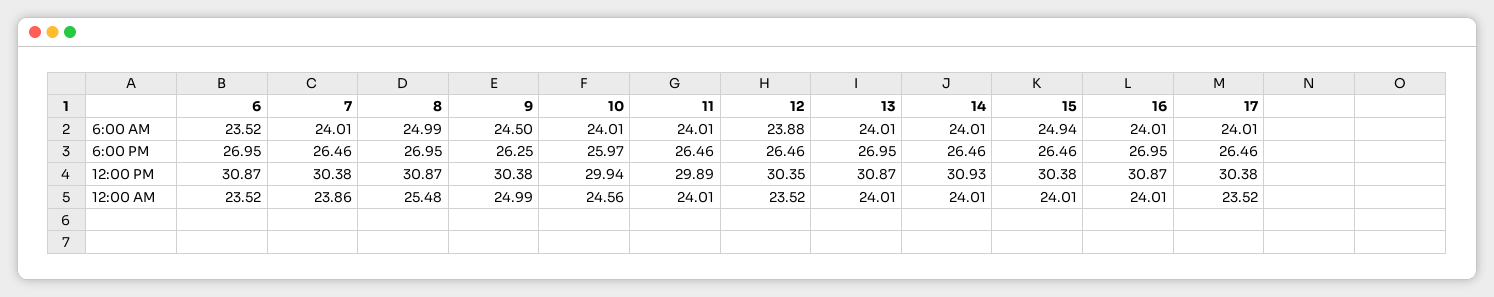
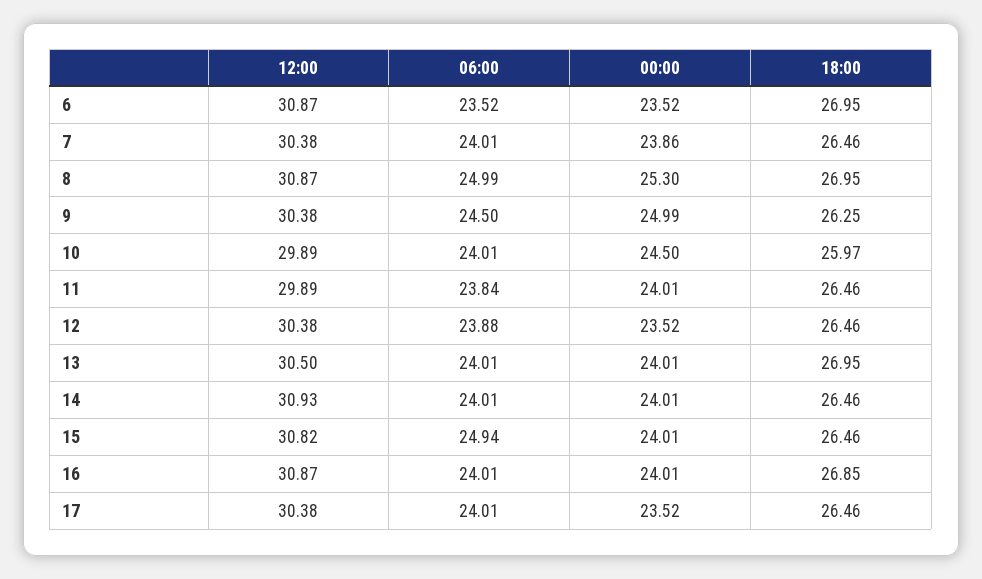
11, 6:00 AM: 24.01 -> 23.84
16, 6:00 PM: 26.95 -> 26.85
10, 12:00 PM: 29.94 -> 29.89
12, 12:00 PM: 30.35 -> 30.38
13, 12:00 PM: 30.87 -> 30.5
15, 12:00 PM: 30.38 -> 30.82
8, 12:00 AM: 25.48 -> 25.3
10, 12:00 AM: 24.56 -> 24.5

